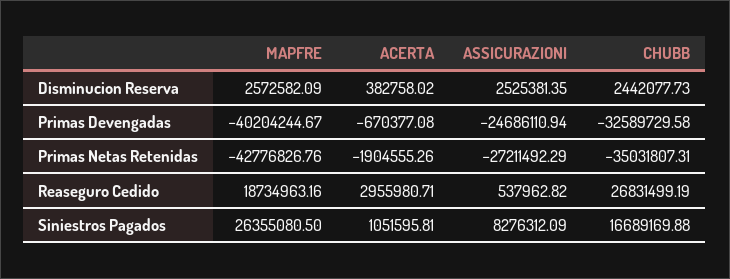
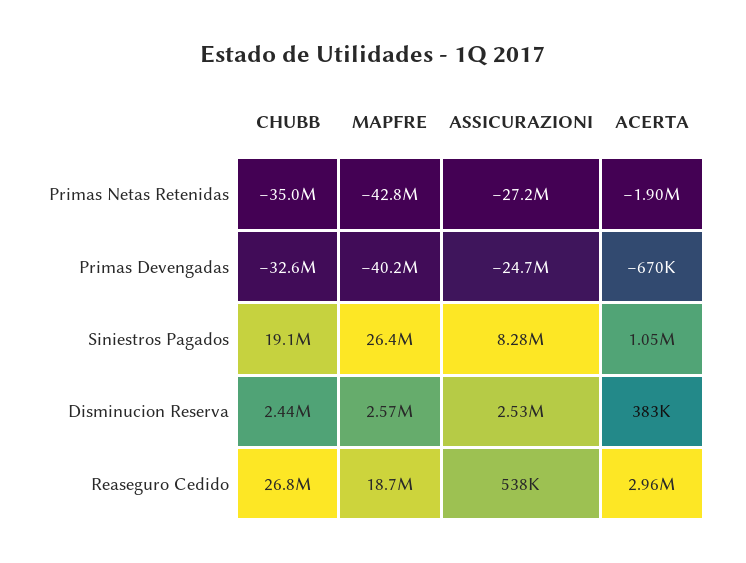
CHUBB, Siniestros Pagados: 16689169.88 -> 19100000

